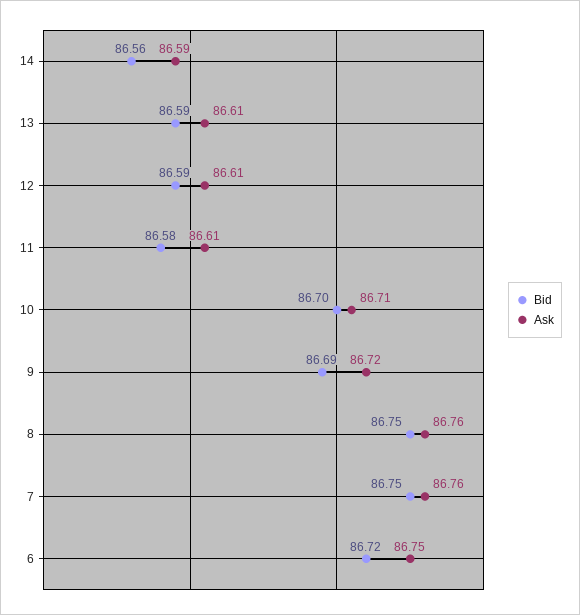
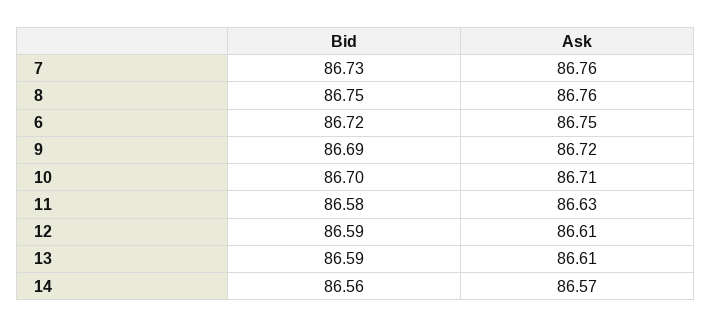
Ask, 14: 86.59 -> 86.57
Ask, 11: 86.61 -> 86.63
Bid, 7: 86.75 -> 86.73

